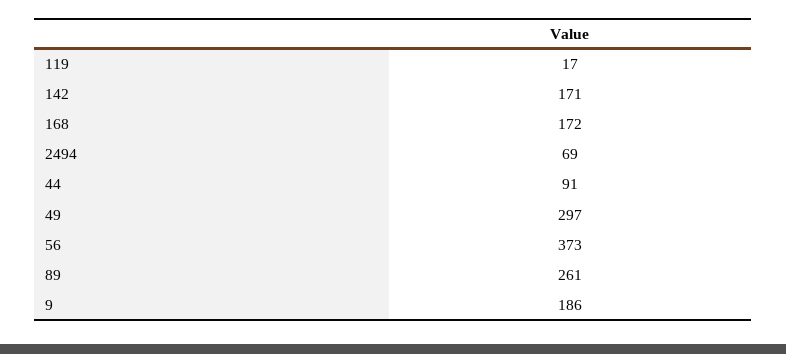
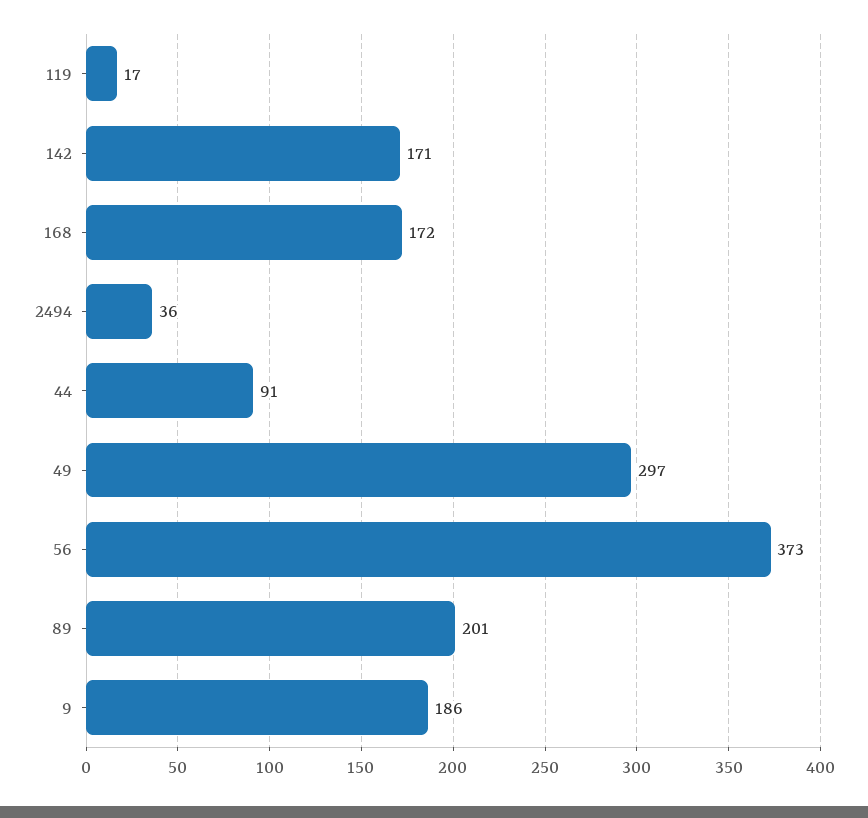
2494: 69 -> 36
89: 261 -> 201

